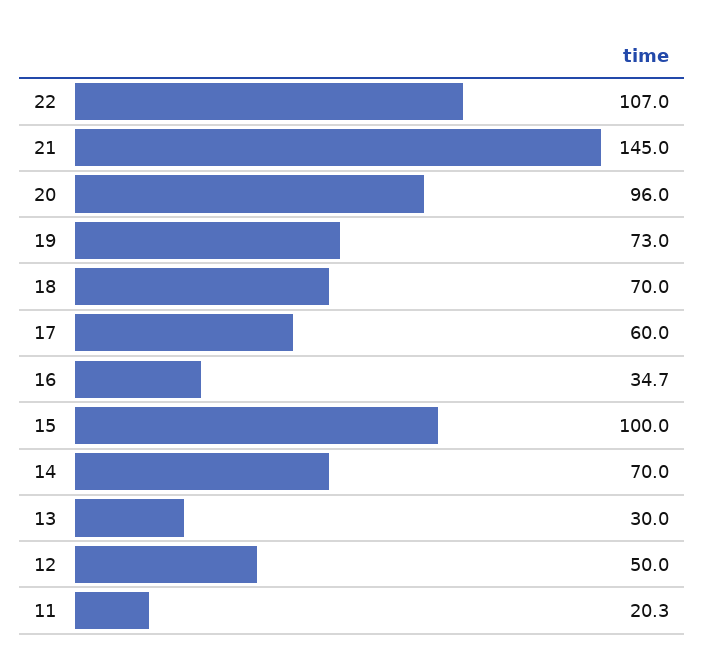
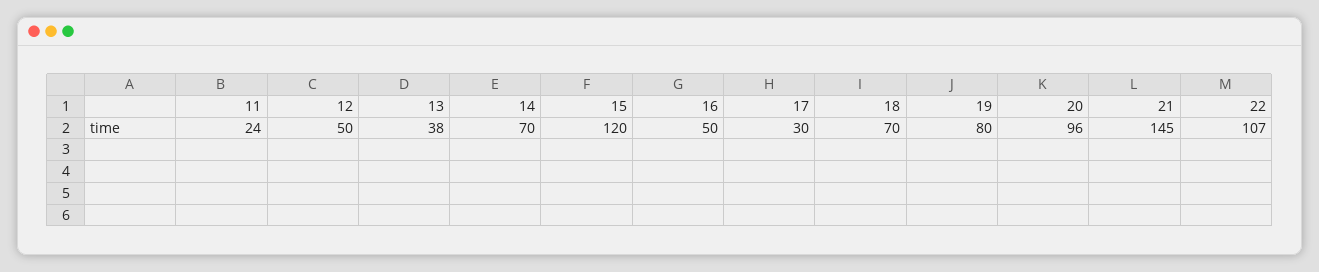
19: 73 -> 80
17: 60 -> 30
16: 34.7 -> 50
15: 100 -> 120
13: 30 -> 38
11: 20.3 -> 24

